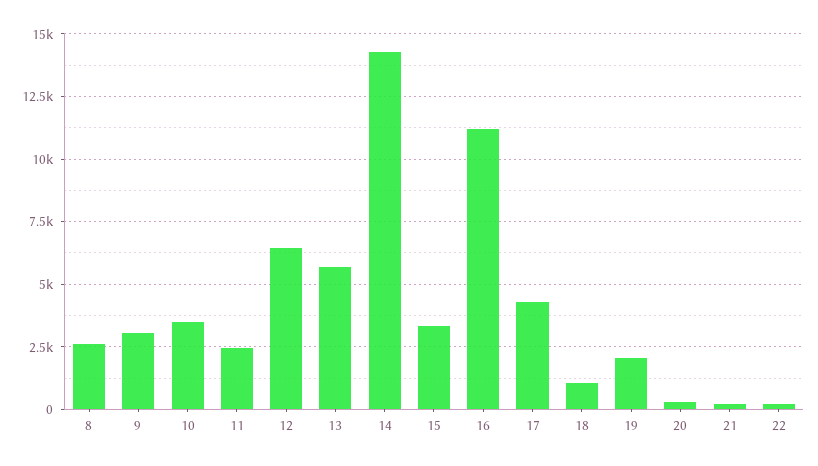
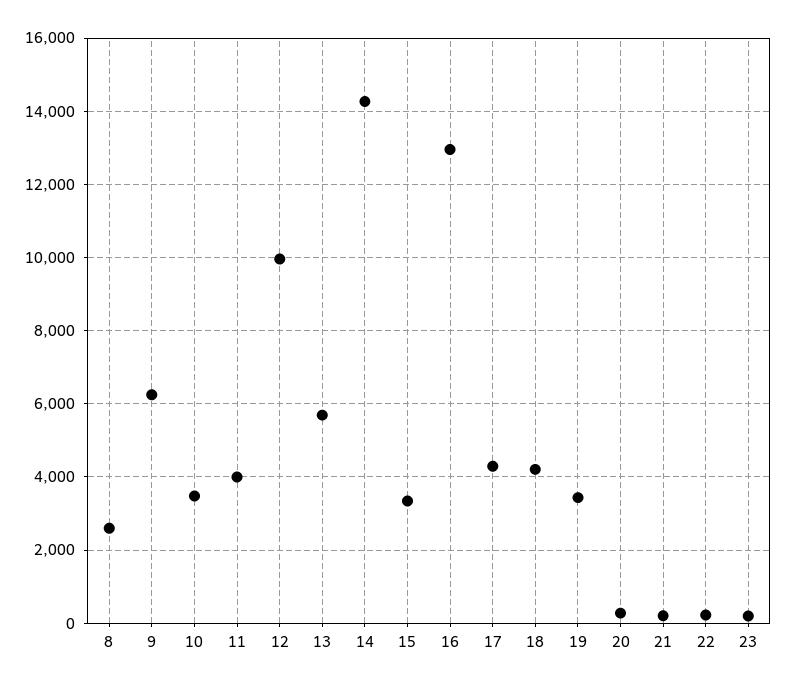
9: 3000 -> 6200
11: 2500 -> 4000
12: 6500 -> 10000
16: 11250 -> 13000
18: 1000 -> 4200
19: 2000 -> 3400
23: none -> 200

